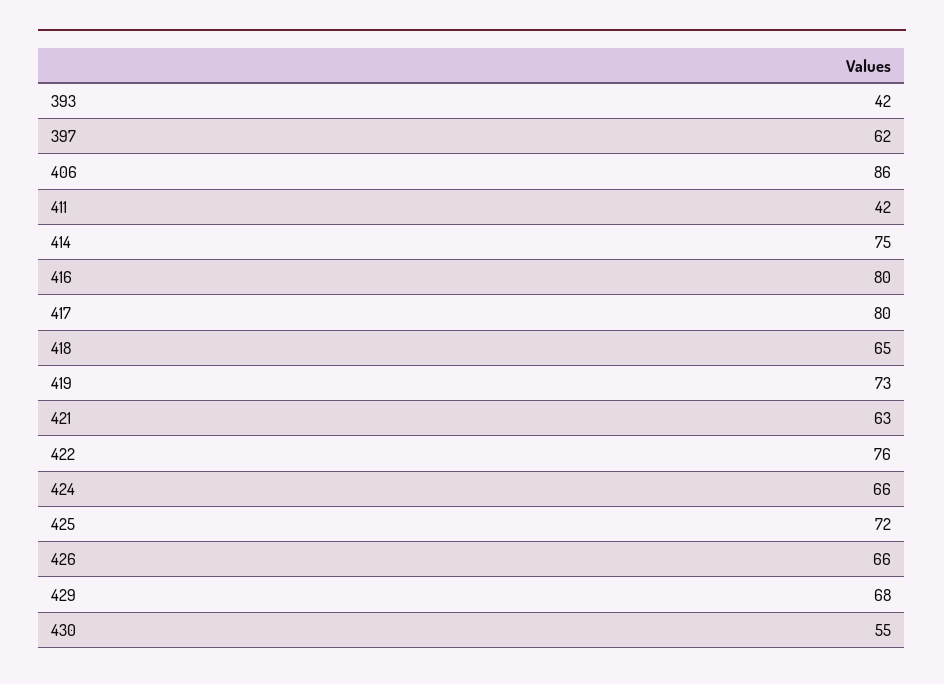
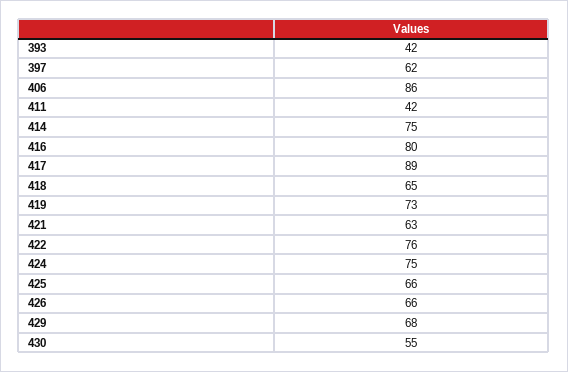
417: 80 -> 89
424: 66 -> 75
425: 72 -> 66

